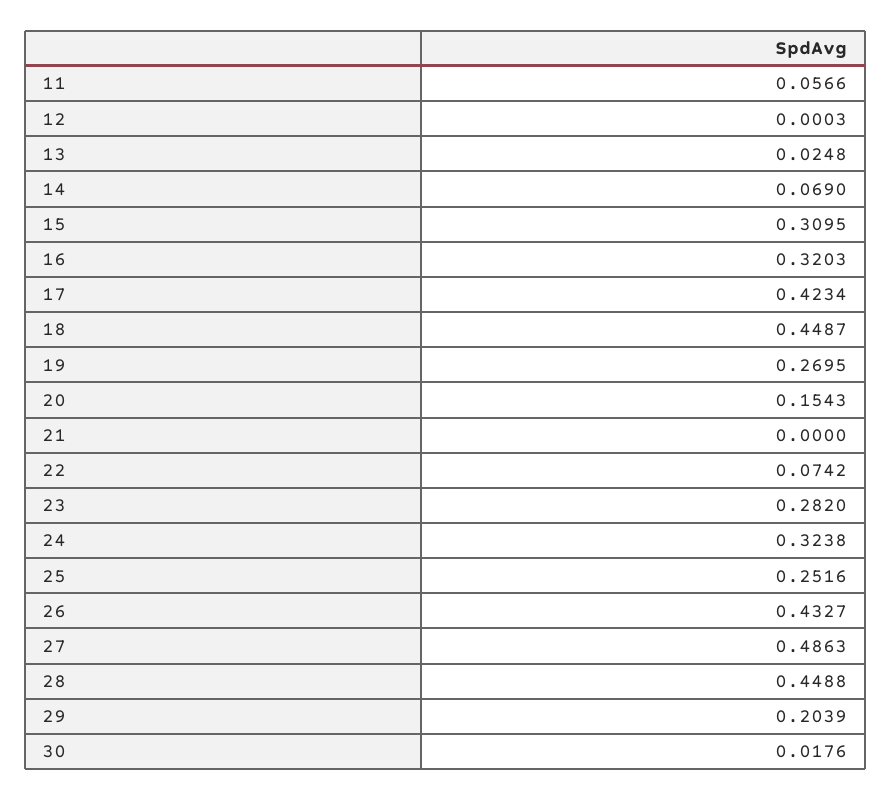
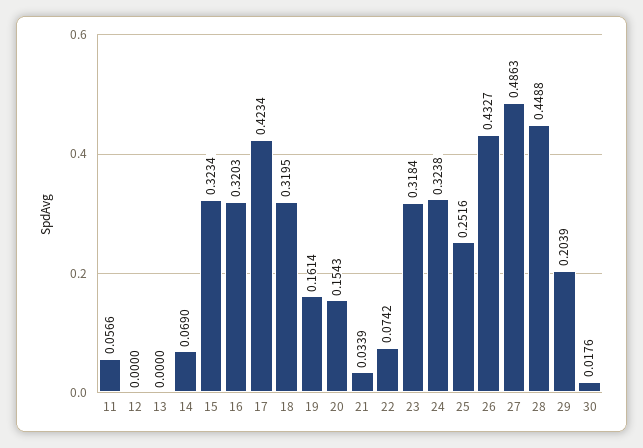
12: 0.0003 -> 0
13: 0.0248 -> 0
15: 0.3095 -> 0.3234
18: 0.4487 -> 0.3195
19: 0.2695 -> 0.1614
21: 0 -> 0.0339
23: 0.282 -> 0.3184

